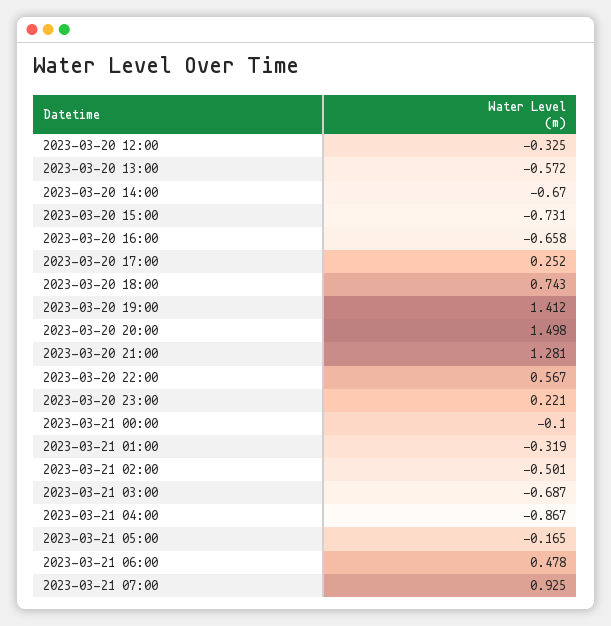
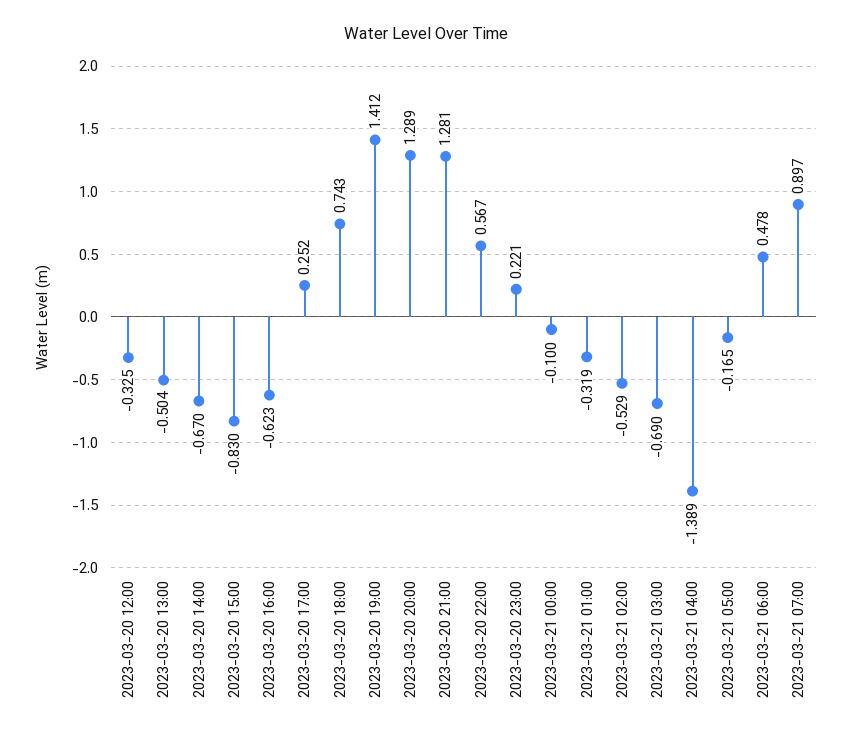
2023-03-20 13:00: -0.572 -> -0.504
2023-03-20 15:00: -0.731 -> -0.83
2023-03-20 16:00: -0.658 -> -0.623
2023-03-20 20:00: 1.498 -> 1.289
2023-03-21 02:00: -0.501 -> -0.529
2023-03-21 03:00: -0.687 -> -0.69
2023-03-21 04:00: -0.867 -> -1.389
2023-03-21 07:00: 0.925 -> 0.897

